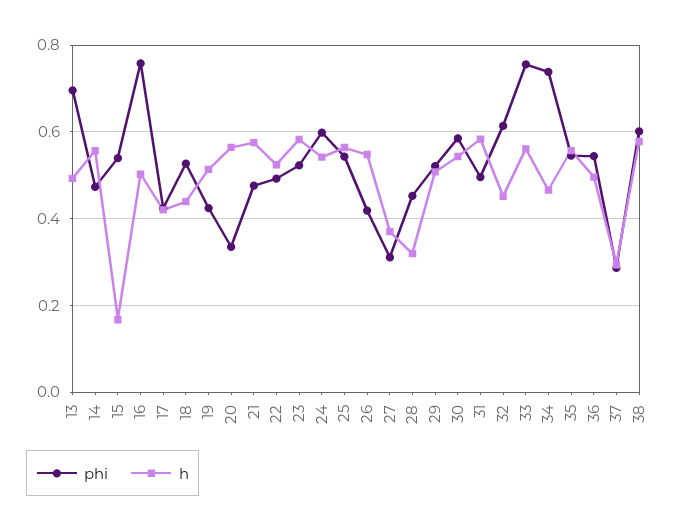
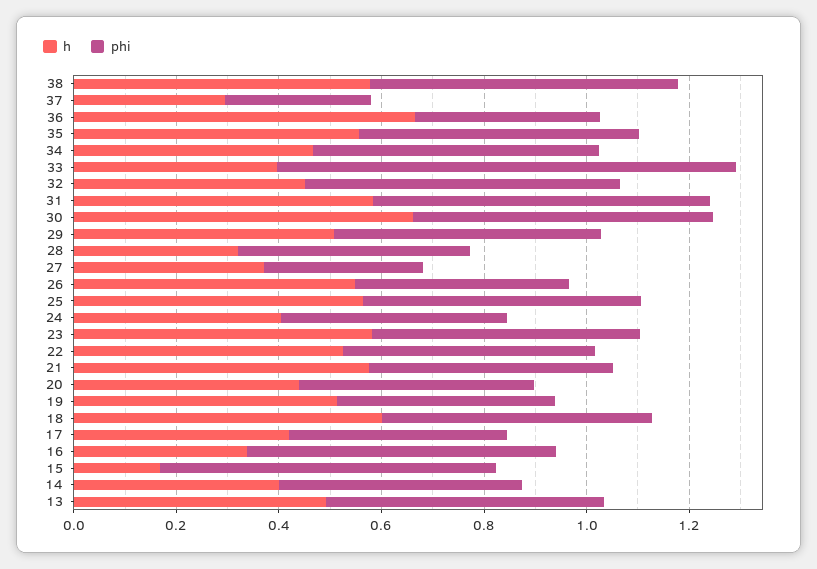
phi, 13: 0.7 -> 0.55
h, 14: 0.56 -> 0.4
phi, 15: 0.54 -> 0.65
phi, 16: 0.76 -> 0.6
h, 16: 0.5 -> 0.35
h, 18: 0.44 -> 0.6
phi, 20: 0.34 -> 0.45
h, 20: 0.56 -> 0.45
phi, 24: 0.6 -> 0.45
h, 24: 0.54 -> 0.4
h, 30: 0.54 -> 0.65
phi, 31: 0.5 -> 0.65
phi, 33: 0.76 -> 0.9
h, 33: 0.56 -> 0.4
phi, 34: 0.74 -> 0.55
phi, 36: 0.54 -> 0.35
h, 36: 0.5 -> 0.65

